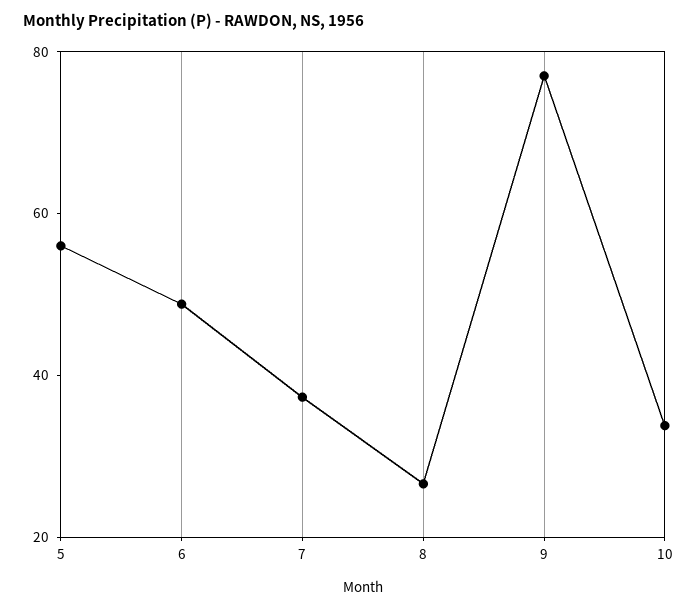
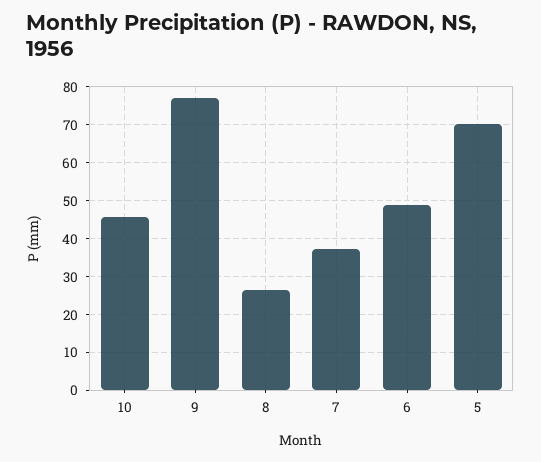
5: 55 -> 70
10: 35 -> 46

